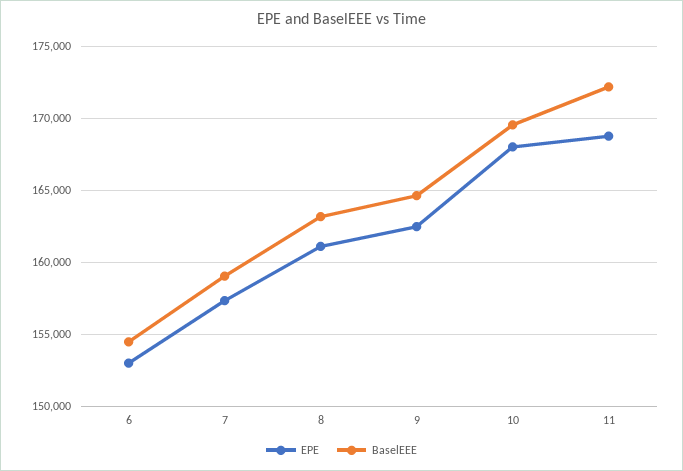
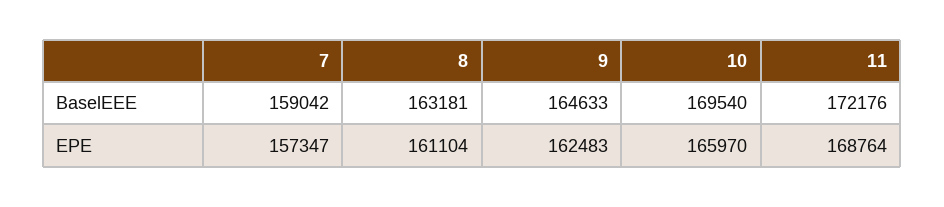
EPE, 6: 153000 -> none
BaselEEE, 6: 154500 -> none
EPE, 10: 168000 -> 165970

